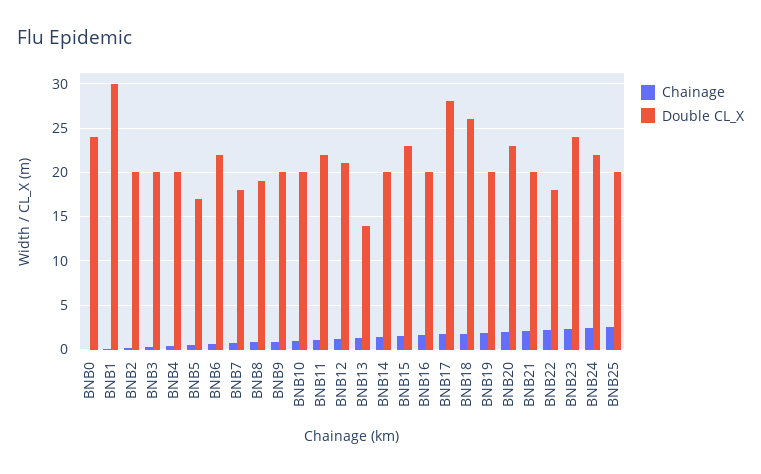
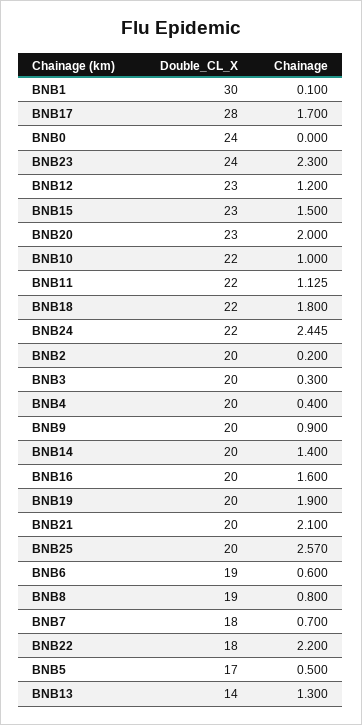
Double CL_X, BNB6: 22 -> 19
Double CL_X, BNB10: 20 -> 22
Double CL_X, BNB12: 21 -> 23
Double CL_X, BNB18: 26 -> 22

